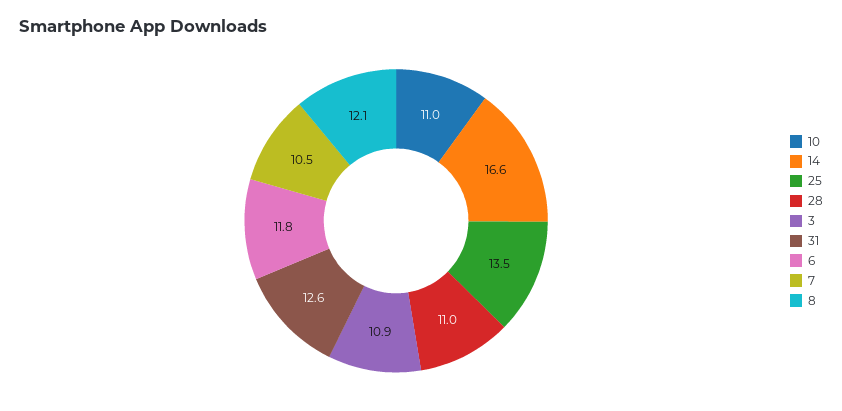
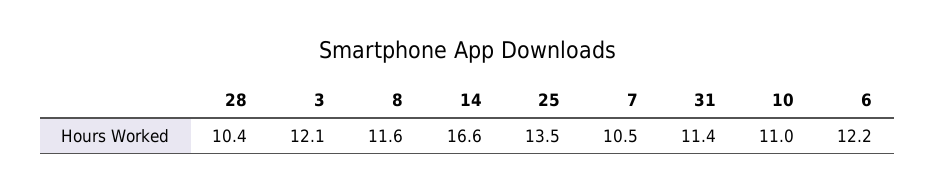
28: 11 -> 10.4
3: 10.9 -> 12.1
31: 12.6 -> 11.4
6: 11.8 -> 12.2
8: 12.1 -> 11.6

